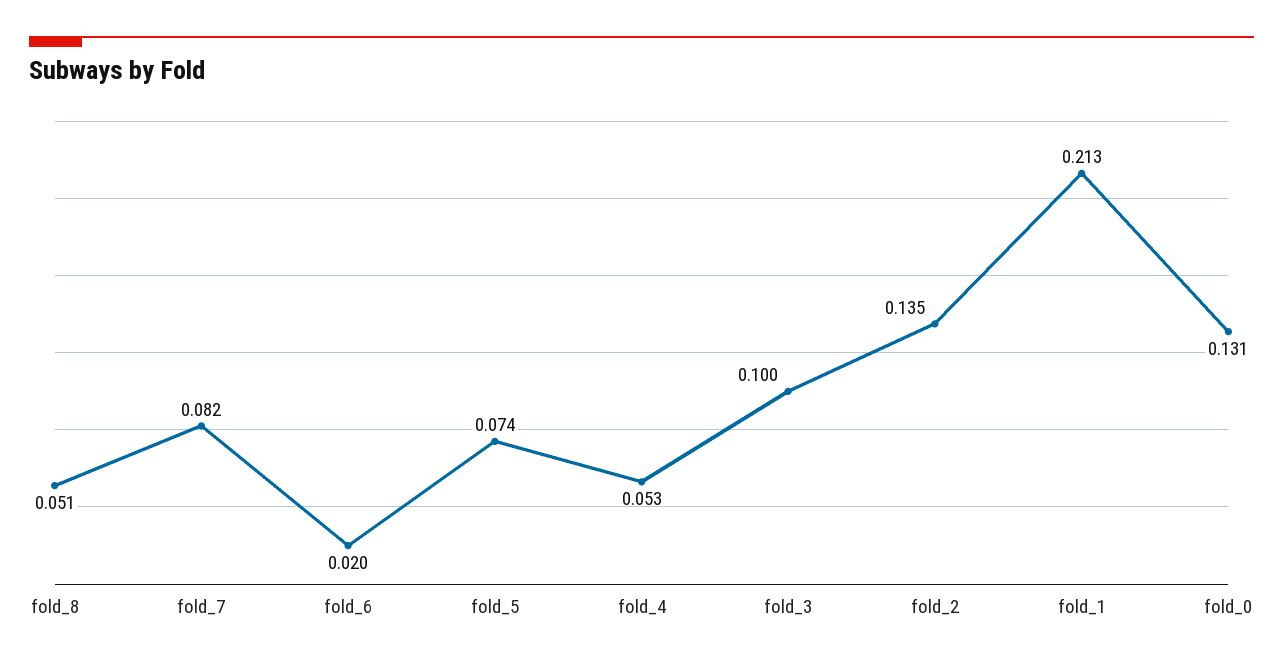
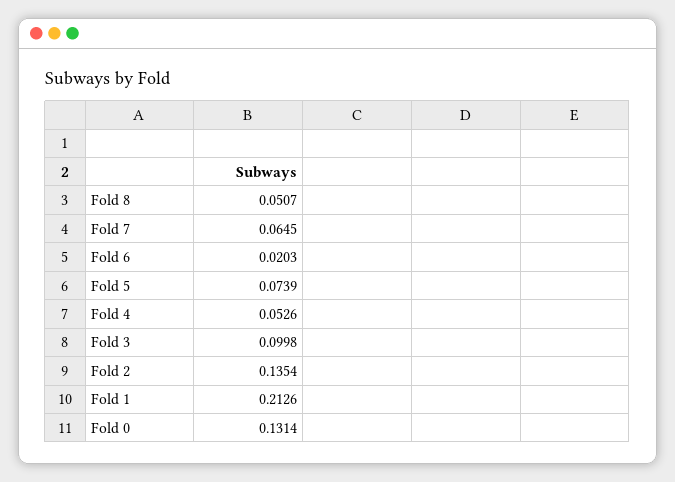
fold_7: 0.082 -> 0.0645

